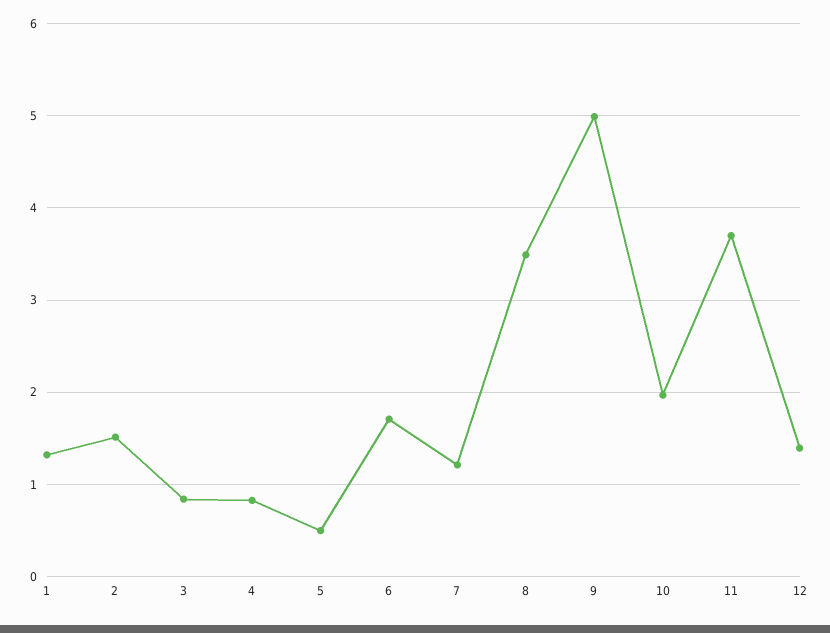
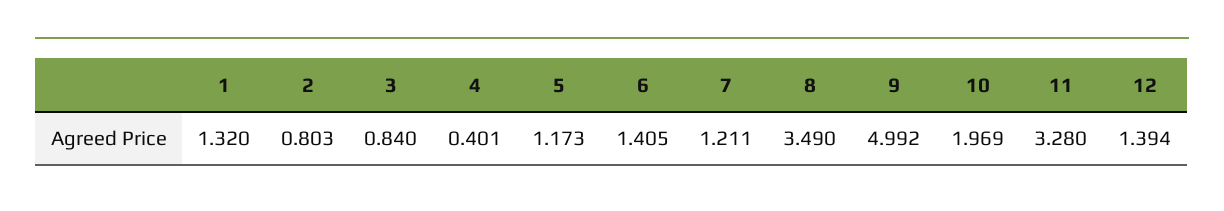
2: 1.5 -> 0.803
4: 0.8 -> 0.401
5: 0.5 -> 1.173
6: 1.7 -> 1.405
11: 3.7 -> 3.28

